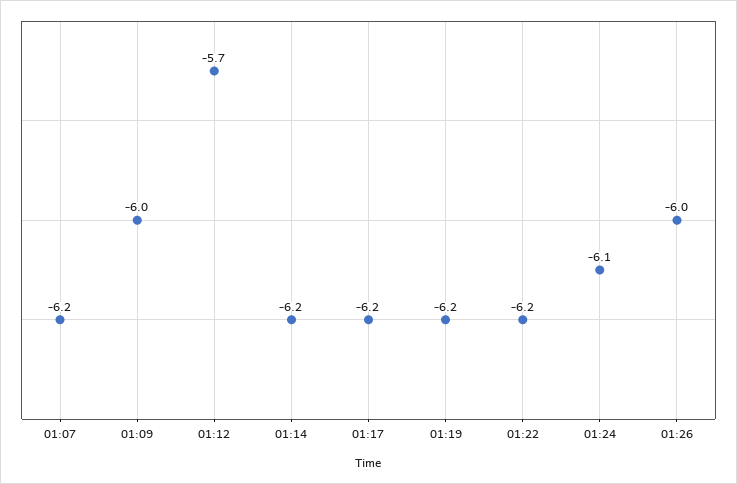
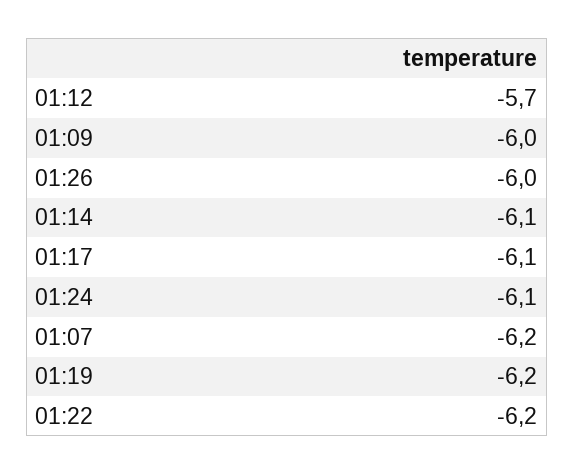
01:14: -6.2 -> -6.1
01:17: -6.2 -> -6.1

